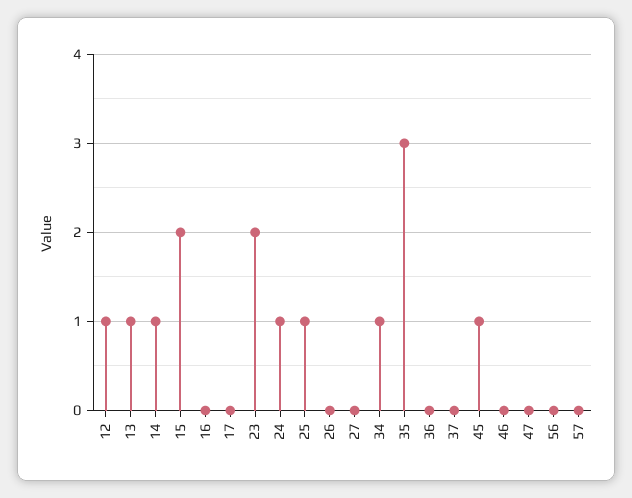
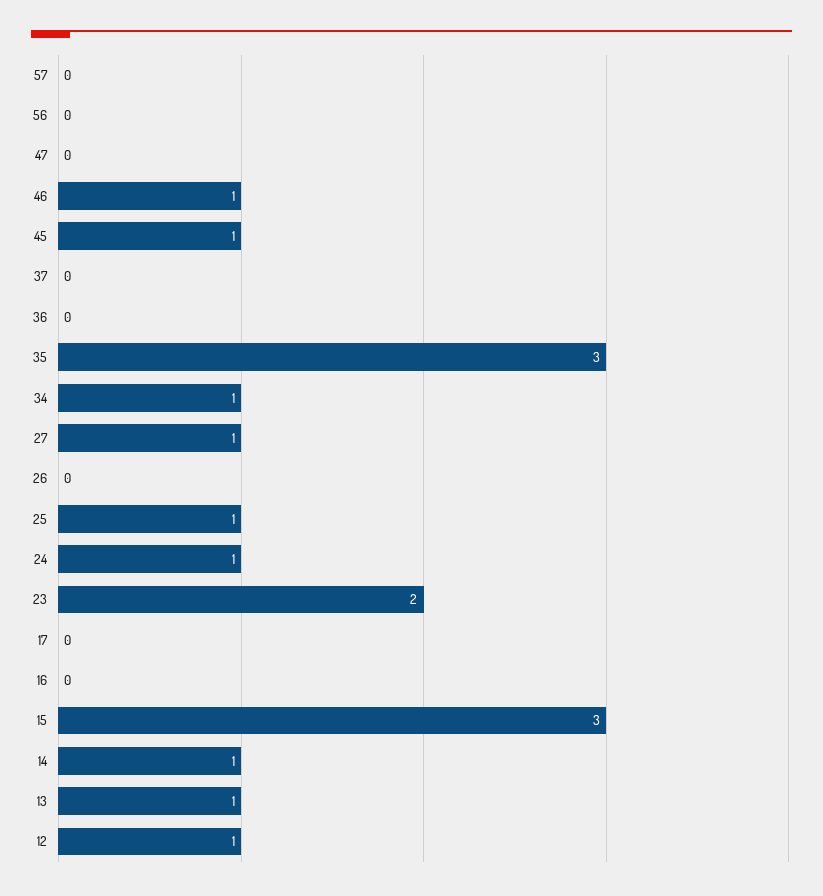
15: 2 -> 3
27: 0 -> 1
46: 0 -> 1

